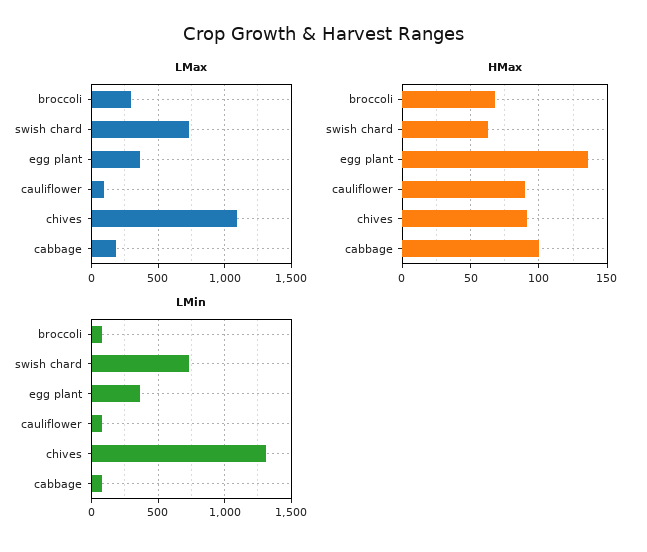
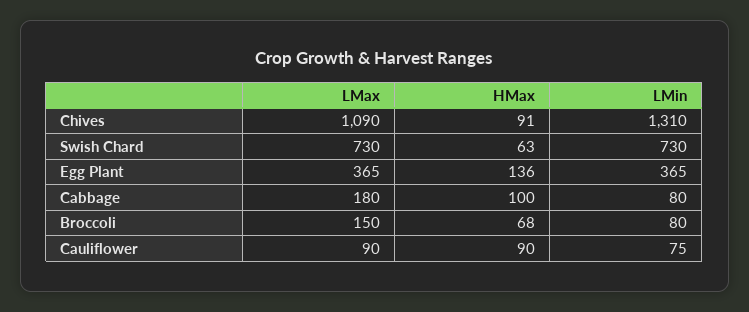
LMax, broccoli: 300 -> 150

